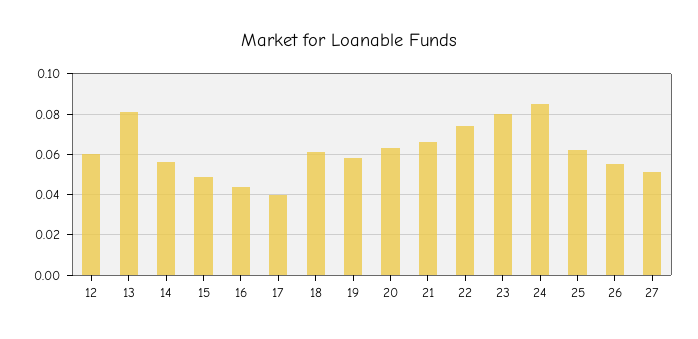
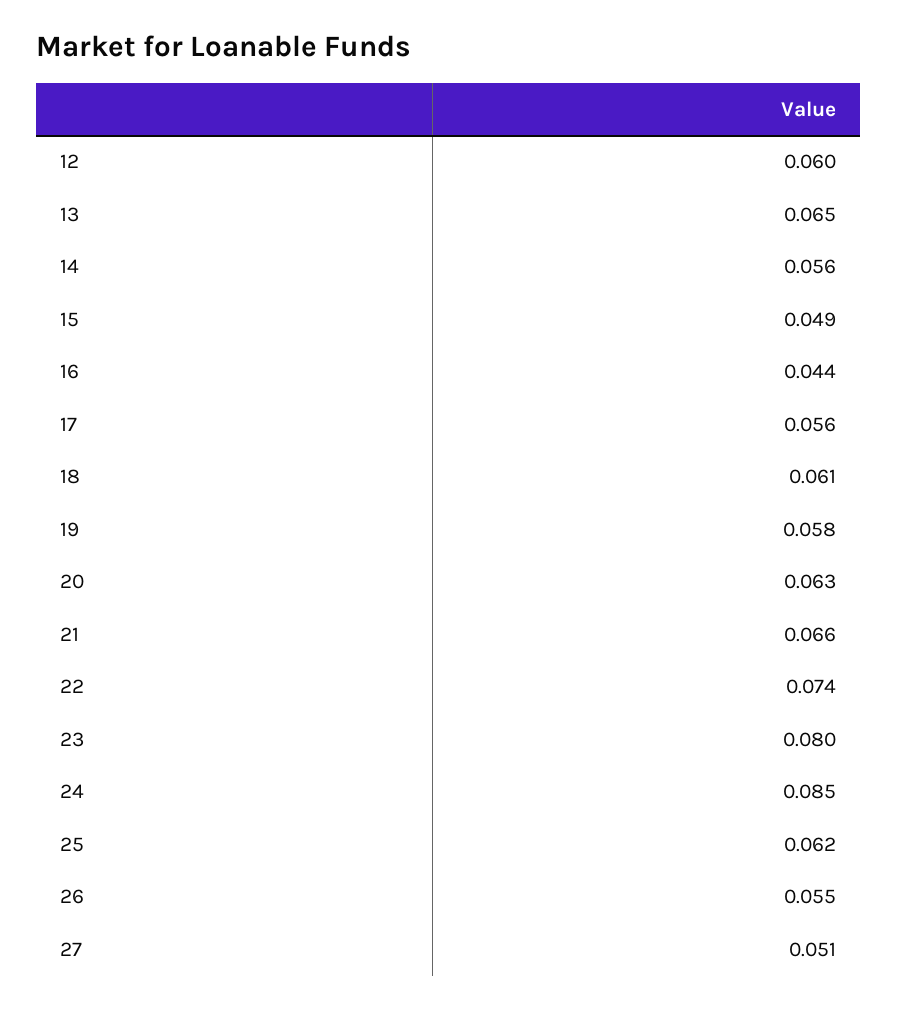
13: 0.08 -> 0.065
17: 0.04 -> 0.056

